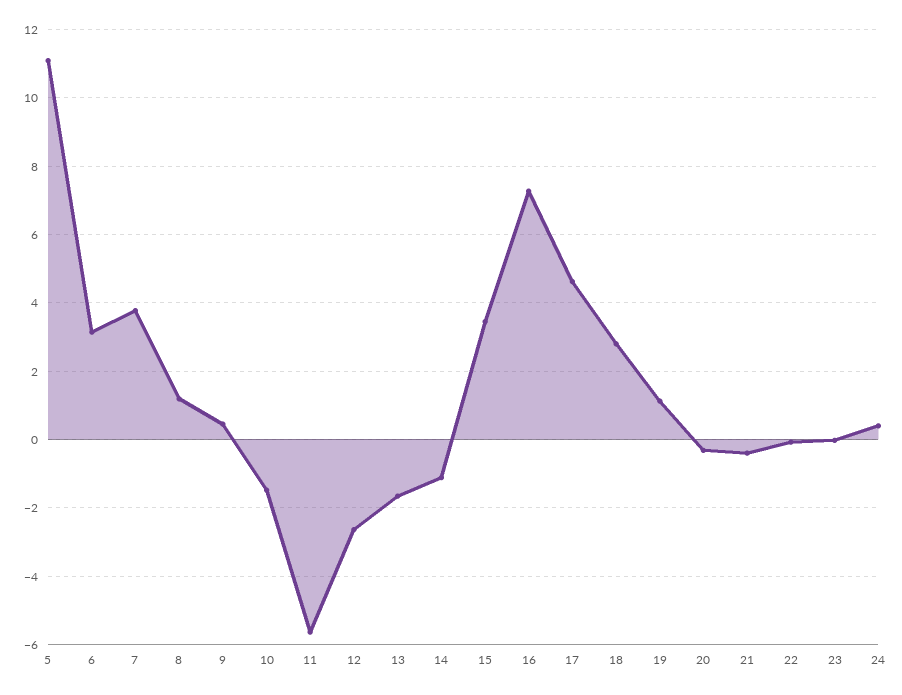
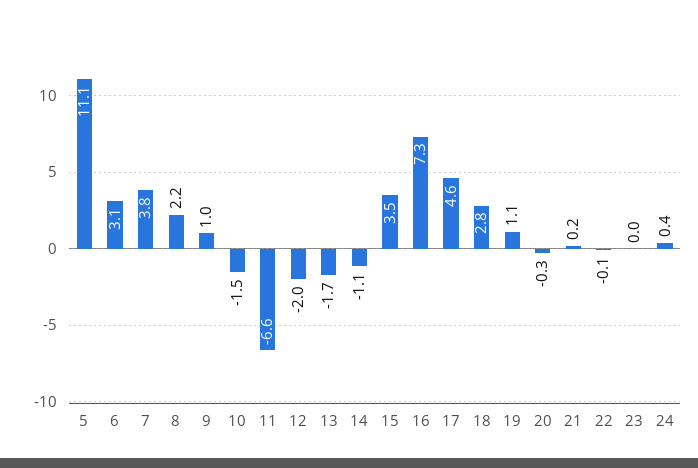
8: 1.2 -> 2.2
9: 0.4 -> 1
11: -5.6 -> -6.6
12: -2.6 -> -2
21: -0.4 -> 0.2

